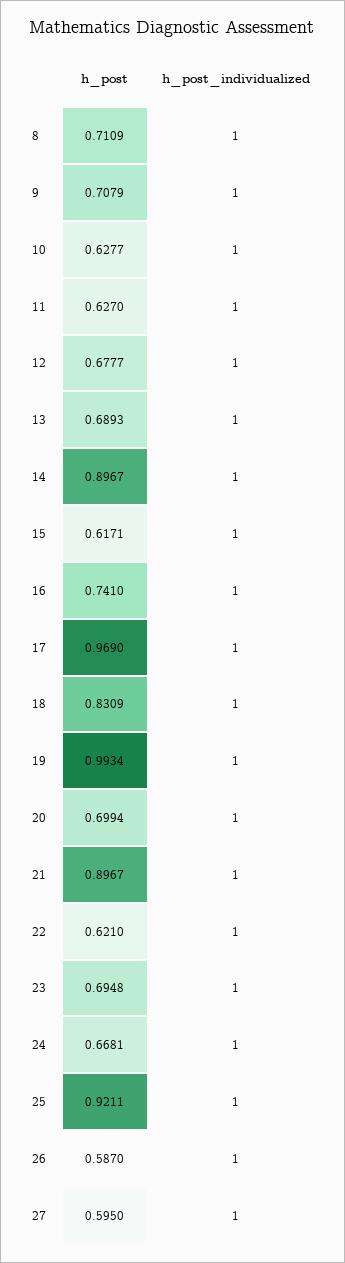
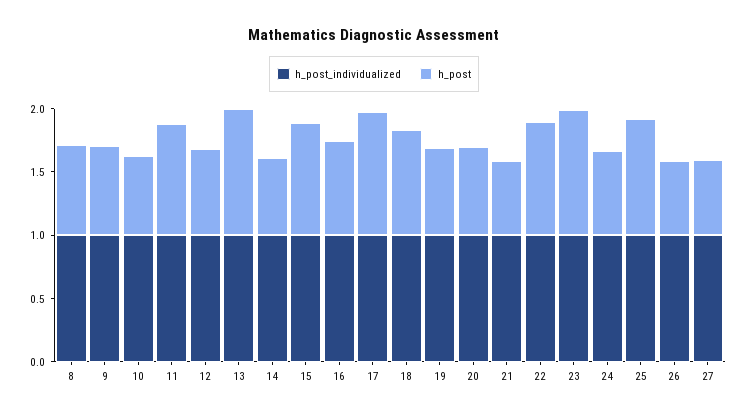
h_post, 11: 0.627 -> 0.9
h_post, 13: 0.6893 -> 1
h_post, 14: 0.8967 -> 0.6
h_post, 15: 0.6171 -> 0.9
h_post, 19: 0.9934 -> 0.7
h_post, 21: 0.8967 -> 0.6
h_post, 22: 0.621 -> 0.9
h_post, 23: 0.6948 -> 1

